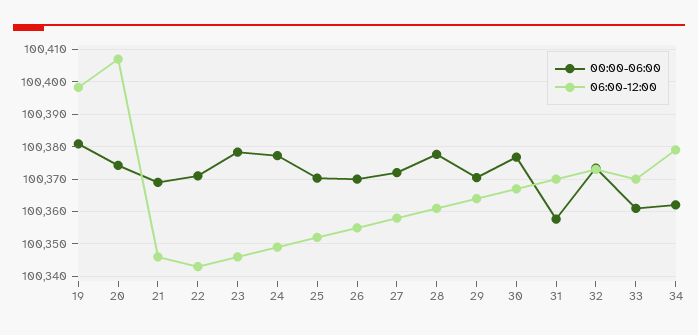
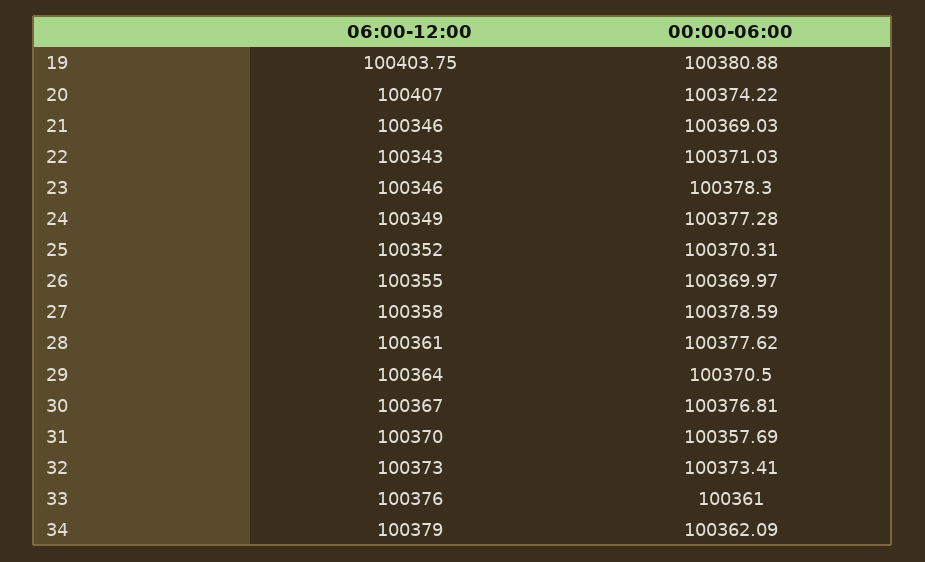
06:00-12:00, 19: 100398 -> 100403.75
00:00-06:00, 27: 100372 -> 100378.59
06:00-12:00, 33: 100370 -> 100376

